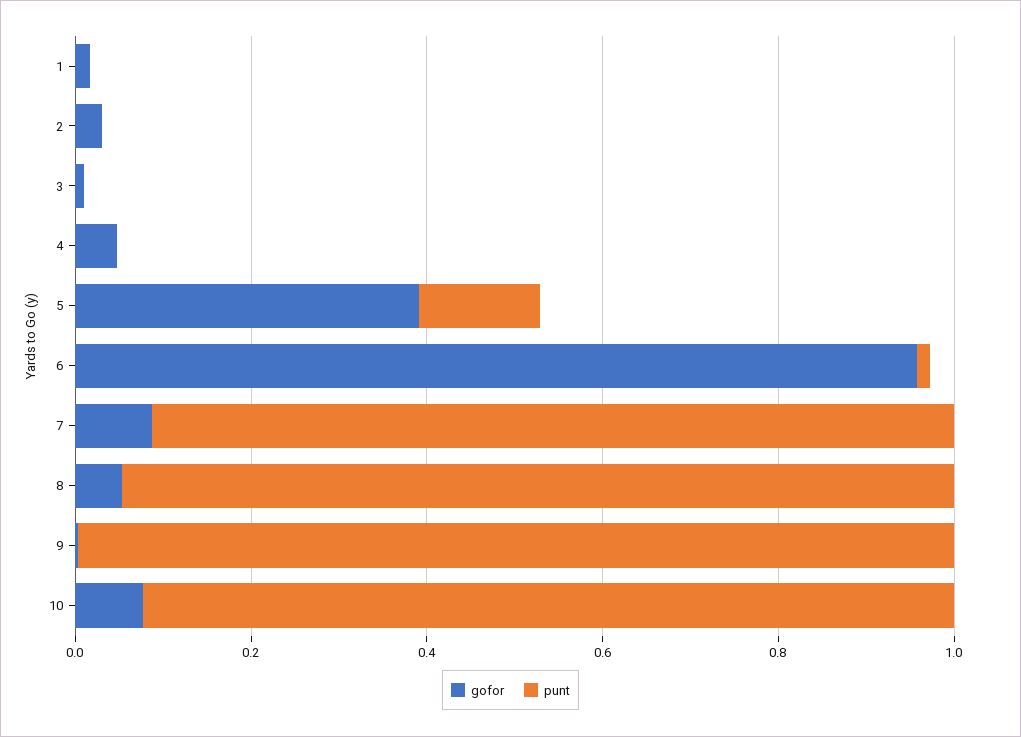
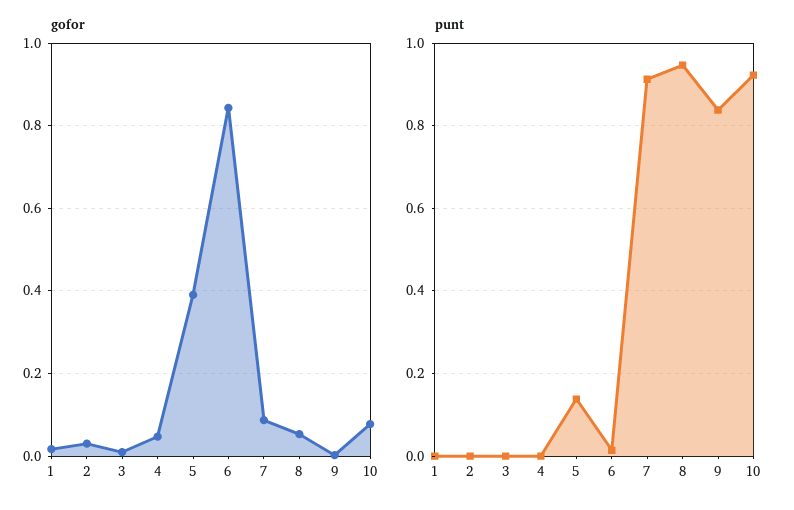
gofor, 6: 0.95 -> 0.84
punt, 9: 1 -> 0.84

